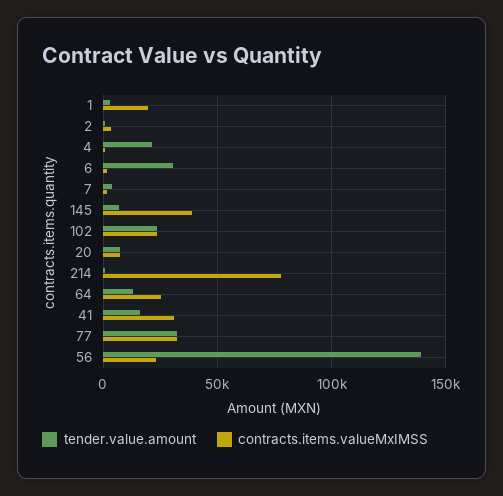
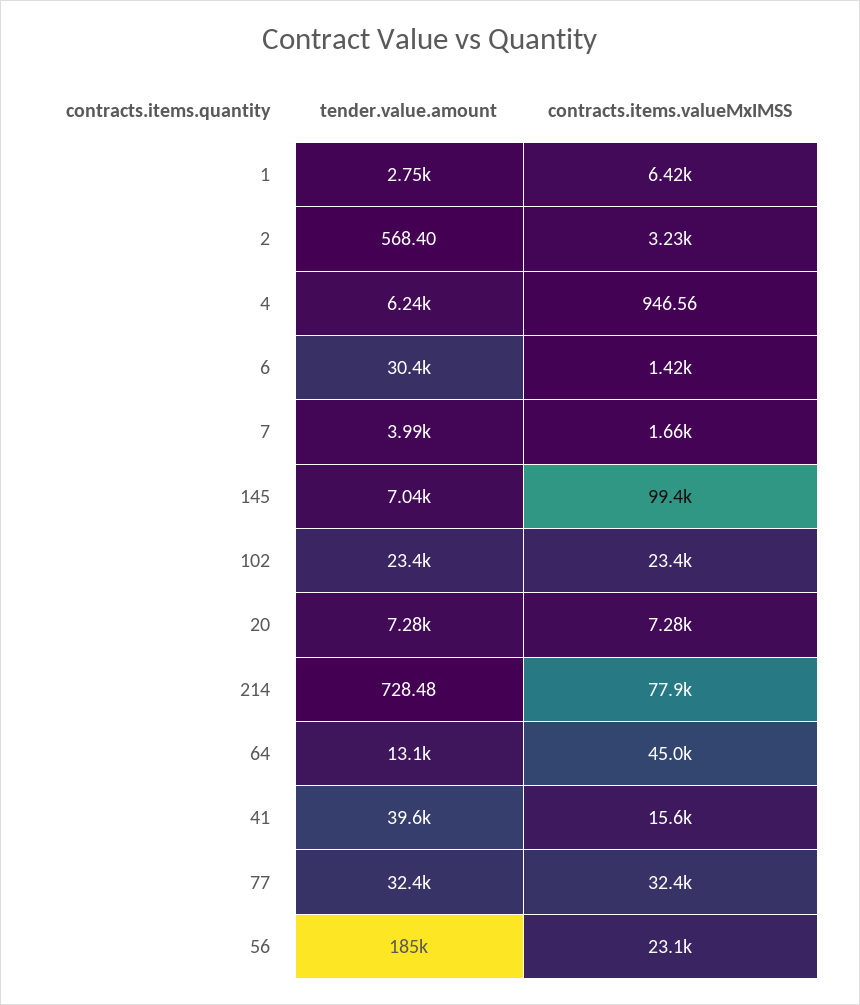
contracts.items.valueMxIMSS, 1: 20000 -> 6420
tender.value.amount, 4: 20000 -> 6240
contracts.items.valueMxIMSS, 145: 40000 -> 99400
contracts.items.valueMxIMSS, 64: 25000 -> 45000
tender.value.amount, 41: 15000 -> 39600
contracts.items.valueMxIMSS, 41: 30000 -> 15600
tender.value.amount, 56: 140000 -> 185000

